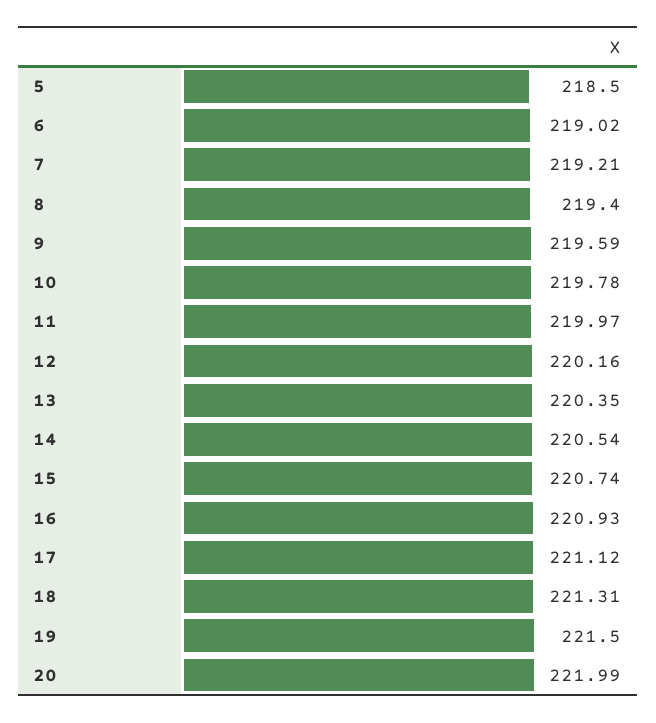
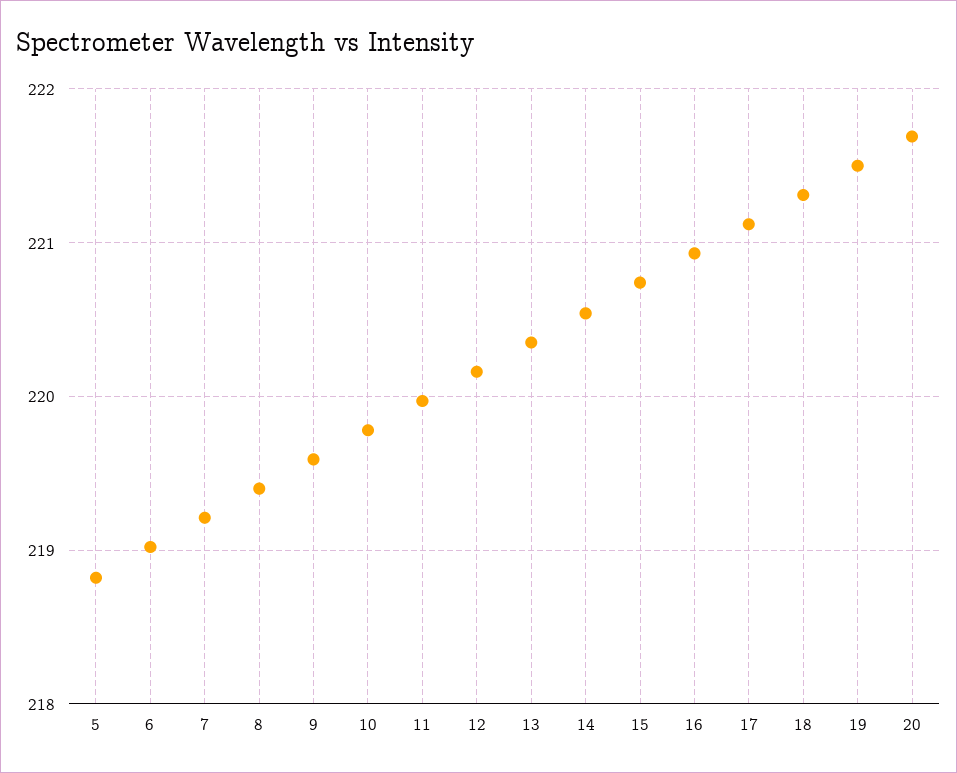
5: 218.5 -> 218.8
20: 221.99 -> 221.7

